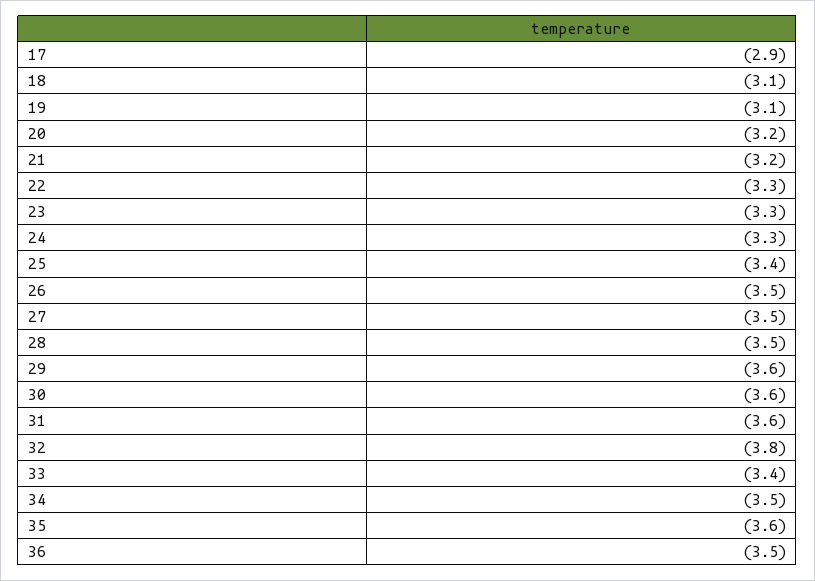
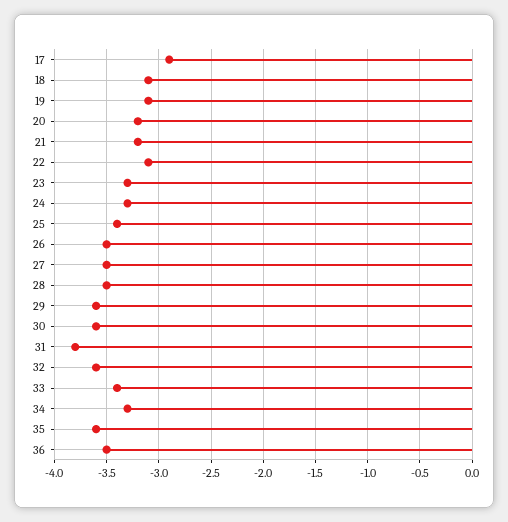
22: -3.3 -> -3.1
31: -3.6 -> -3.8
32: -3.8 -> -3.6
34: -3.5 -> -3.3

